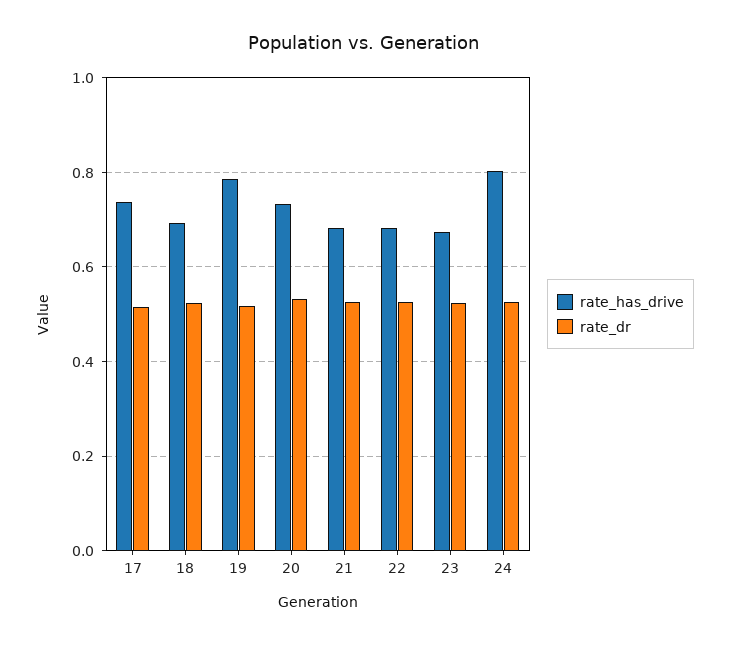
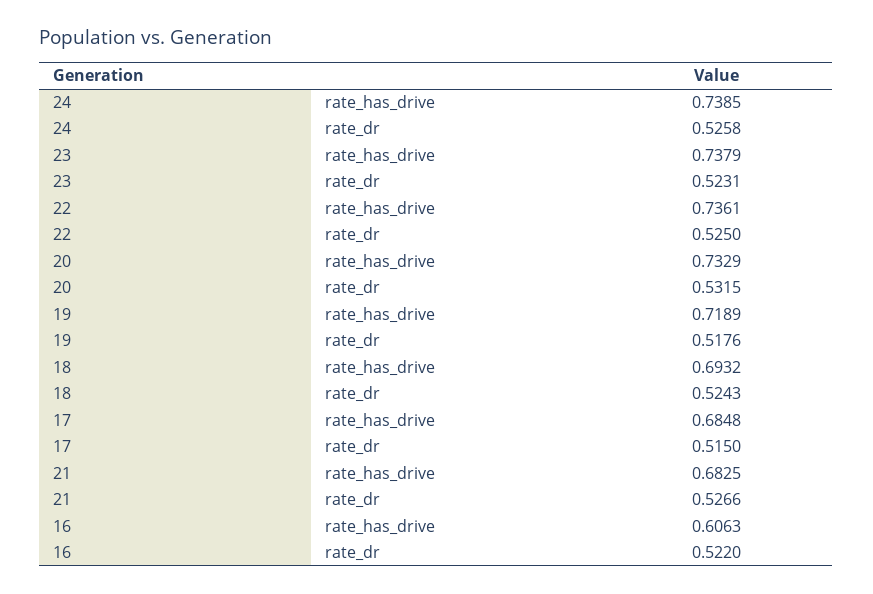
rate_has_drive, 17: 0.74 -> 0.6848
rate_has_drive, 19: 0.78 -> 0.7189
rate_has_drive, 22: 0.68 -> 0.7361
rate_has_drive, 23: 0.68 -> 0.7379
rate_has_drive, 24: 0.8 -> 0.7385
rate_has_drive, 16: none -> 0.6063
rate_dr, 16: none -> 0.522

